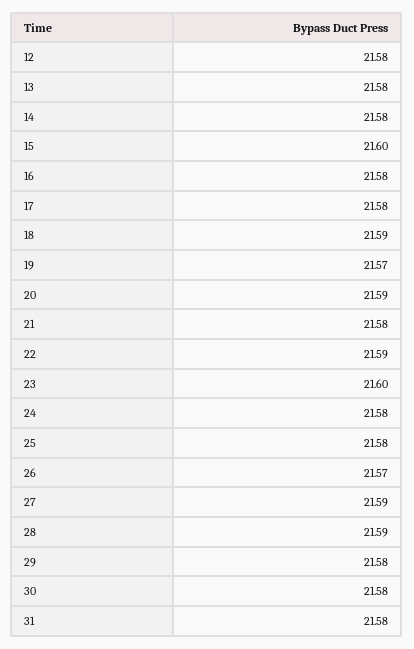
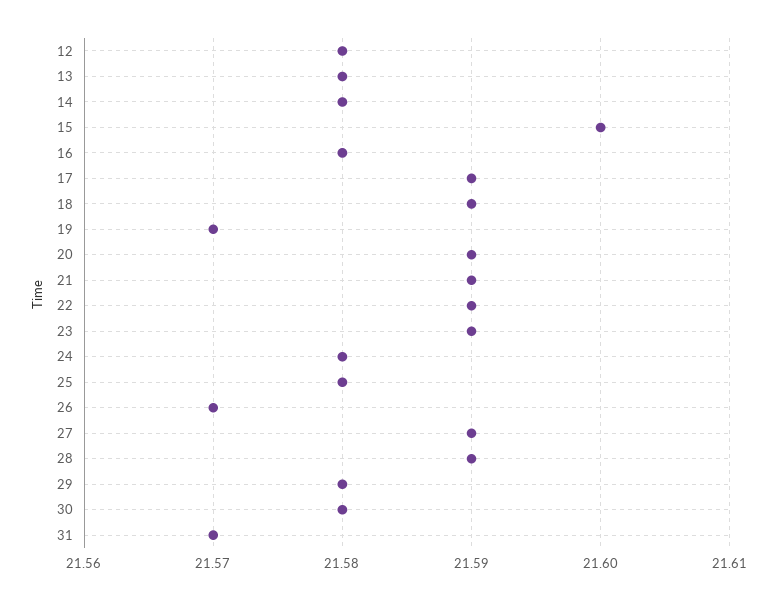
17: 21.58 -> 21.59
21: 21.58 -> 21.59
23: 21.6 -> 21.59
31: 21.58 -> 21.57

